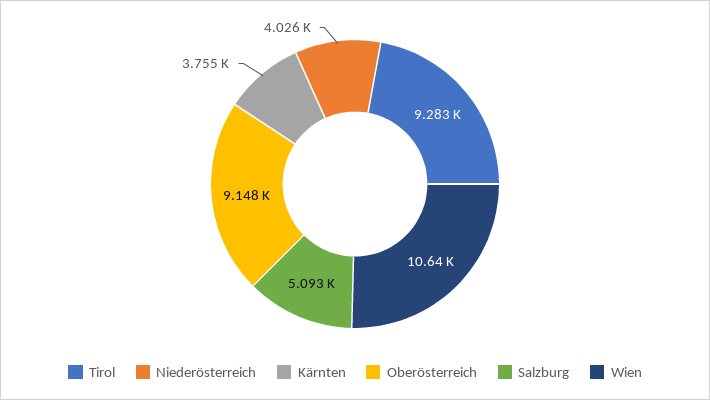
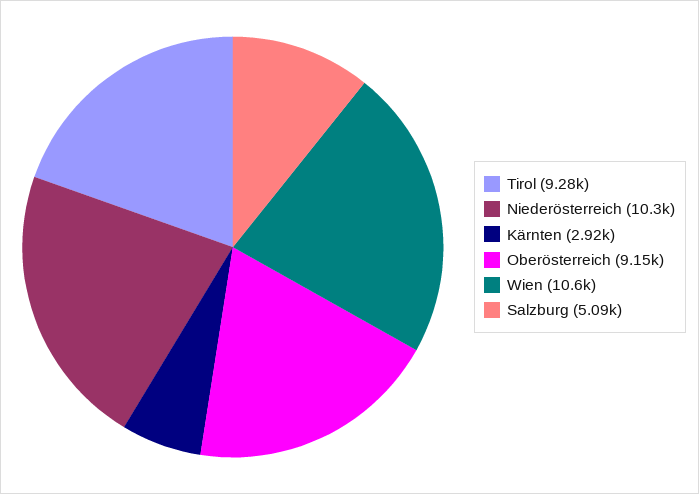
Niederösterreich: 4026 -> 10300
Kärnten: 3755 -> 2920

